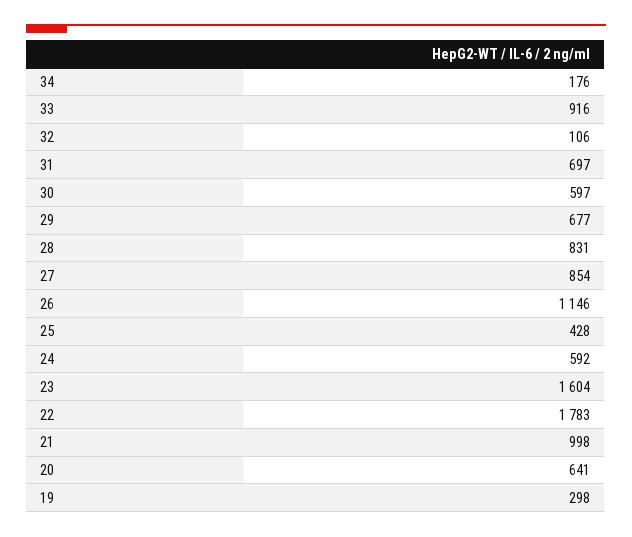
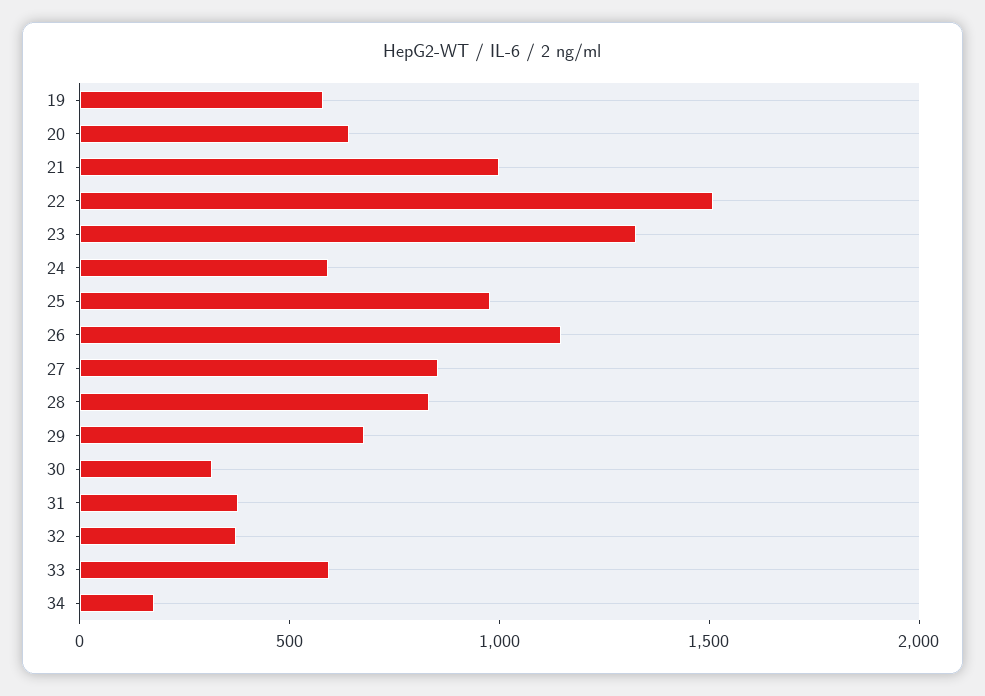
33: 916 -> 600
32: 106 -> 400
31: 697 -> 400
30: 597 -> 300
25: 428 -> 1000
23: 1604 -> 1300
22: 1783 -> 1500
19: 298 -> 600

